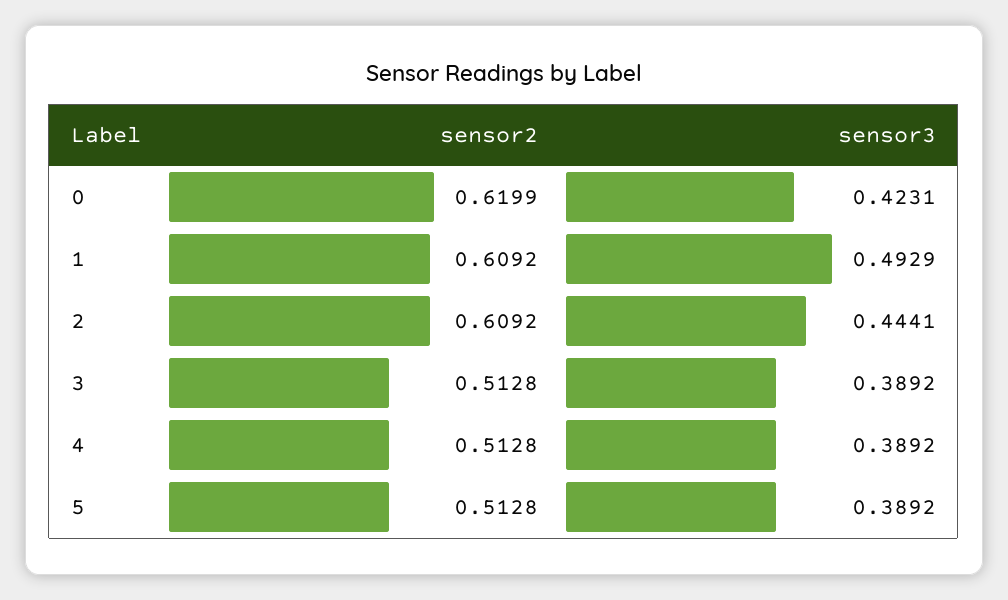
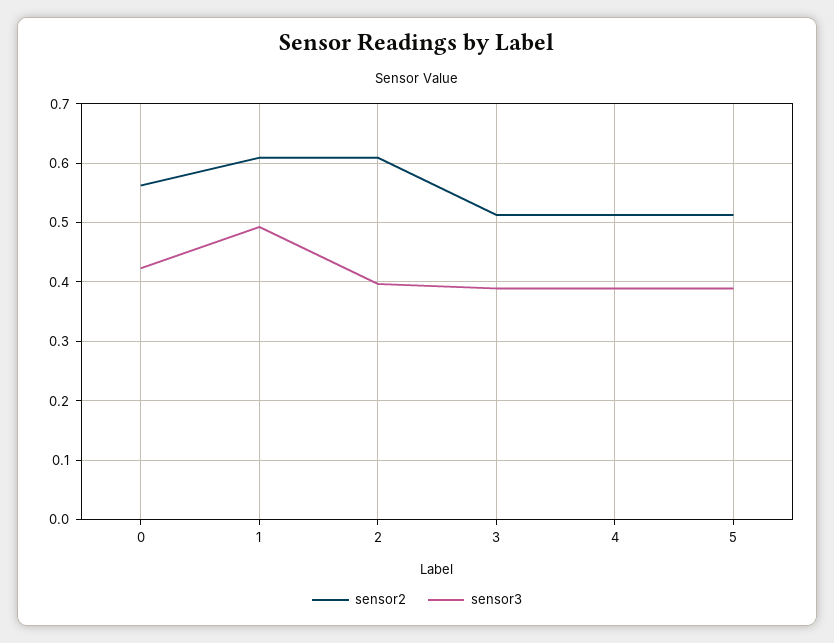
sensor2, 0: 0.6199 -> 0.56
sensor3, 2: 0.4441 -> 0.4

